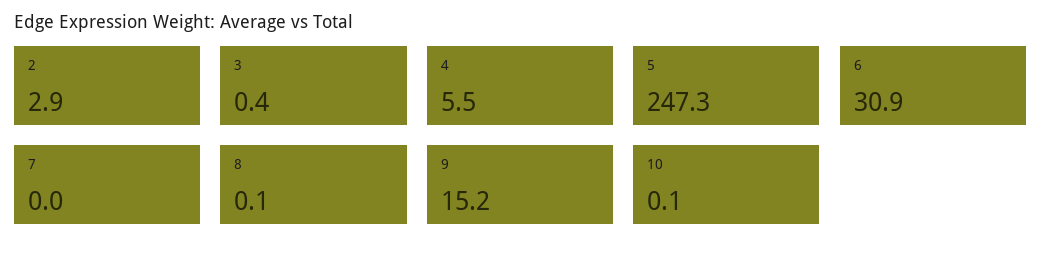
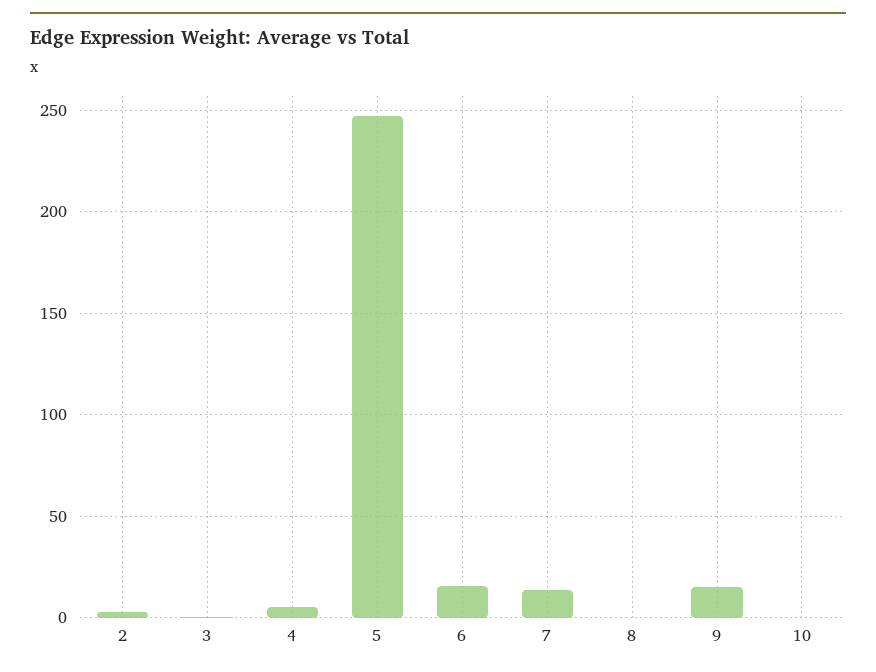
6: 30.9 -> 15
7: 0 -> 15

